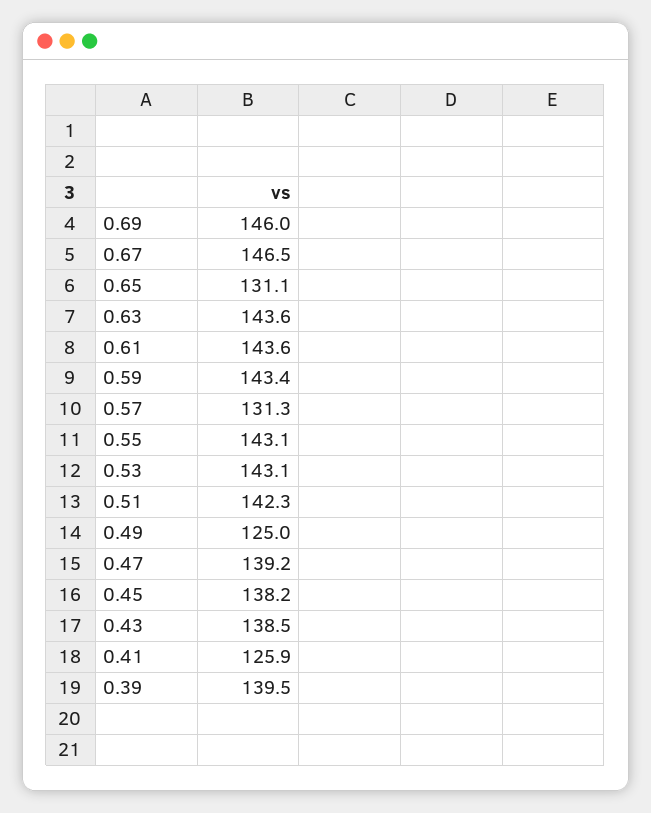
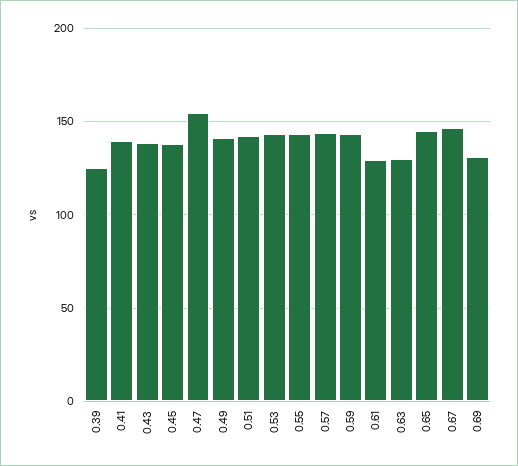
0.69: 146 -> 130
0.65: 131.1 -> 145
0.63: 143.6 -> 130
0.61: 143.6 -> 130
0.57: 131.3 -> 145
0.49: 125 -> 140
0.47: 139.2 -> 155
0.41: 125.9 -> 140
0.39: 139.5 -> 125

